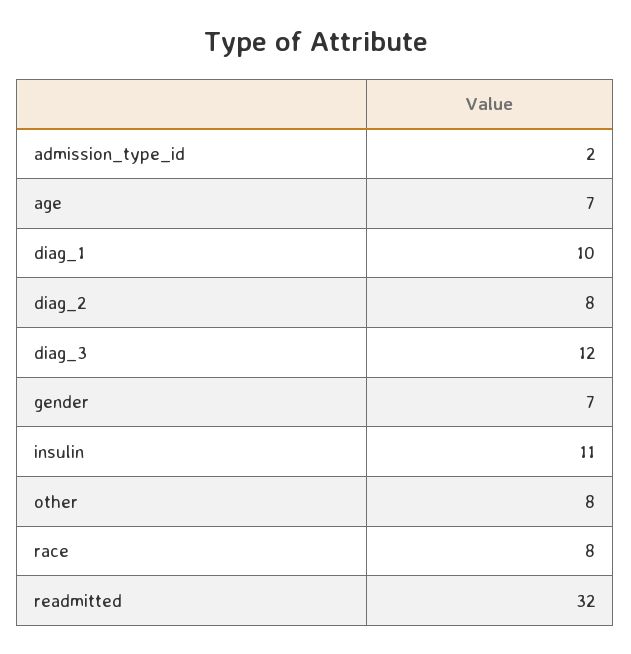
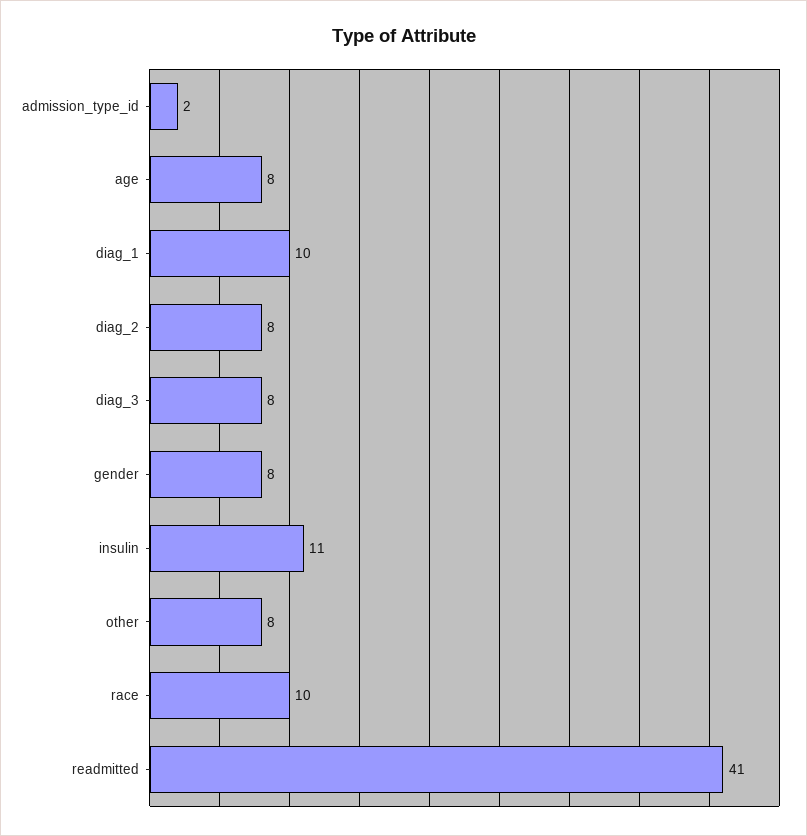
age: 7 -> 8
diag_3: 12 -> 8
gender: 7 -> 8
race: 8 -> 10
readmitted: 32 -> 41

